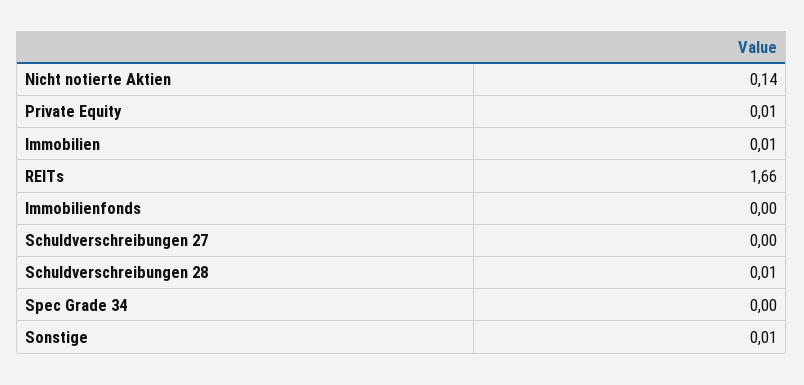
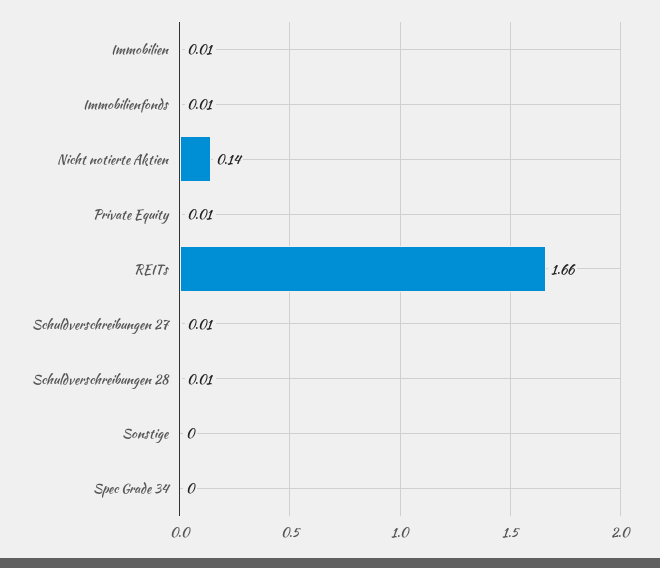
Immobilienfonds: 0 -> 0.01
Schuldverschreibungen 27: 0 -> 0.01
Sonstige: 0.01 -> 0

